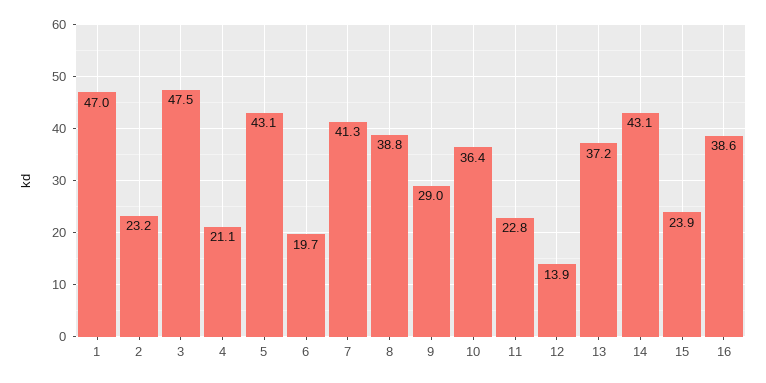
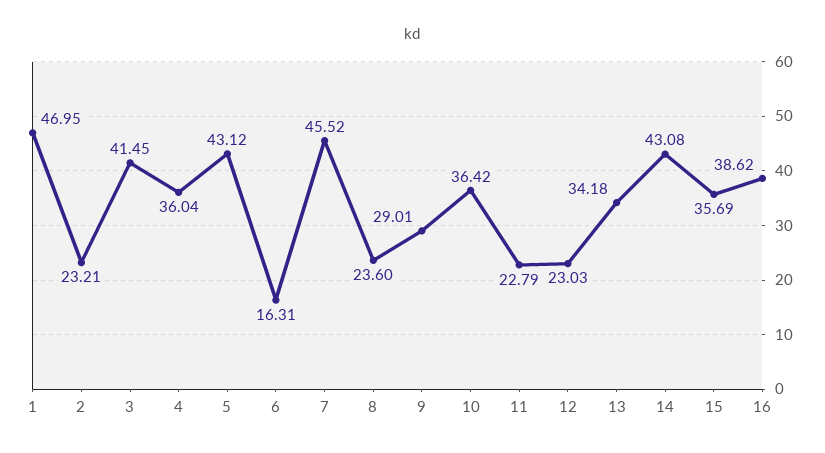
3: 47.5 -> 41.45
4: 21.1 -> 36.04
6: 19.7 -> 16.31
7: 41.3 -> 45.52
8: 38.8 -> 23.6
12: 13.9 -> 23.03
13: 37.2 -> 34.18
15: 23.9 -> 35.69

